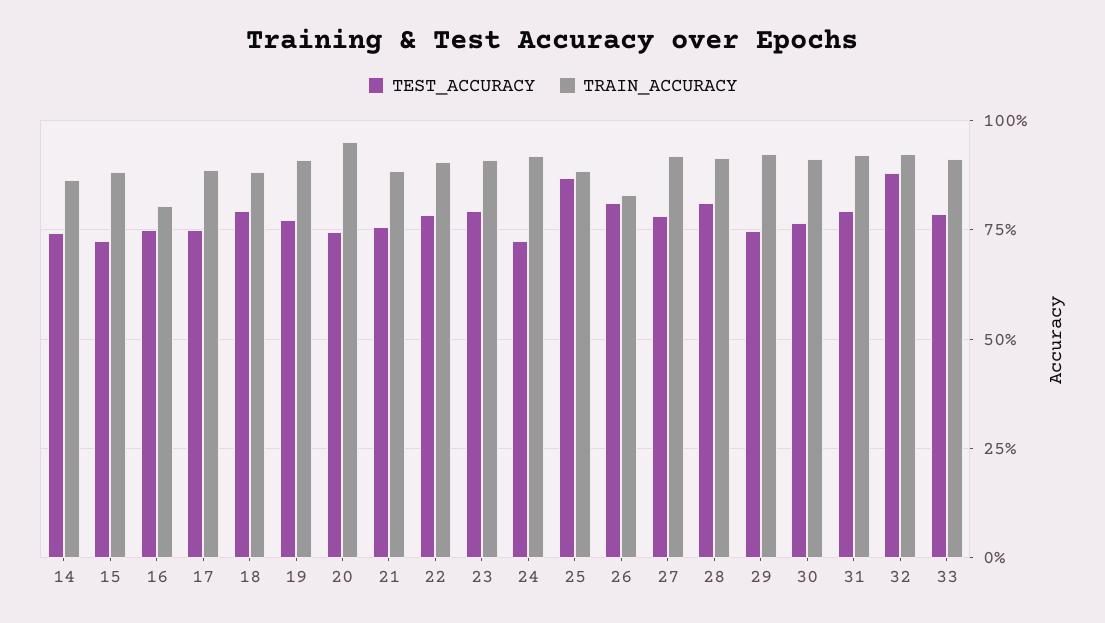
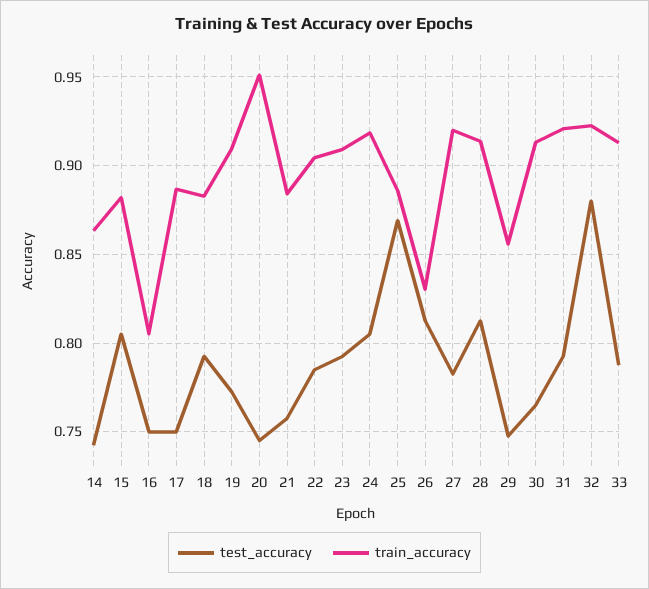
TEST_ACCURACY, 15: 0.725 -> 0.805
TEST_ACCURACY, 24: 0.725 -> 0.805
TRAIN_ACCURACY, 29: 0.925 -> 0.855

